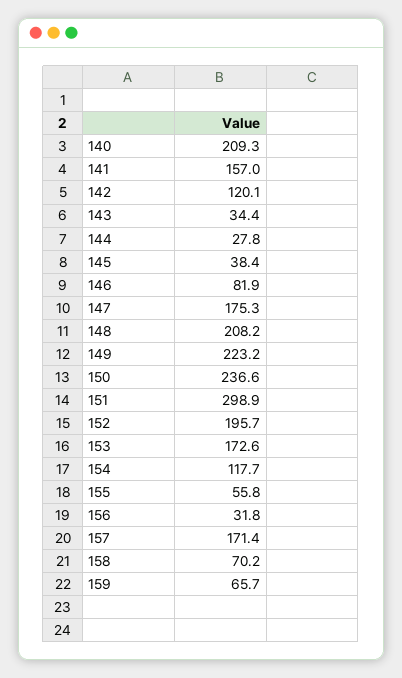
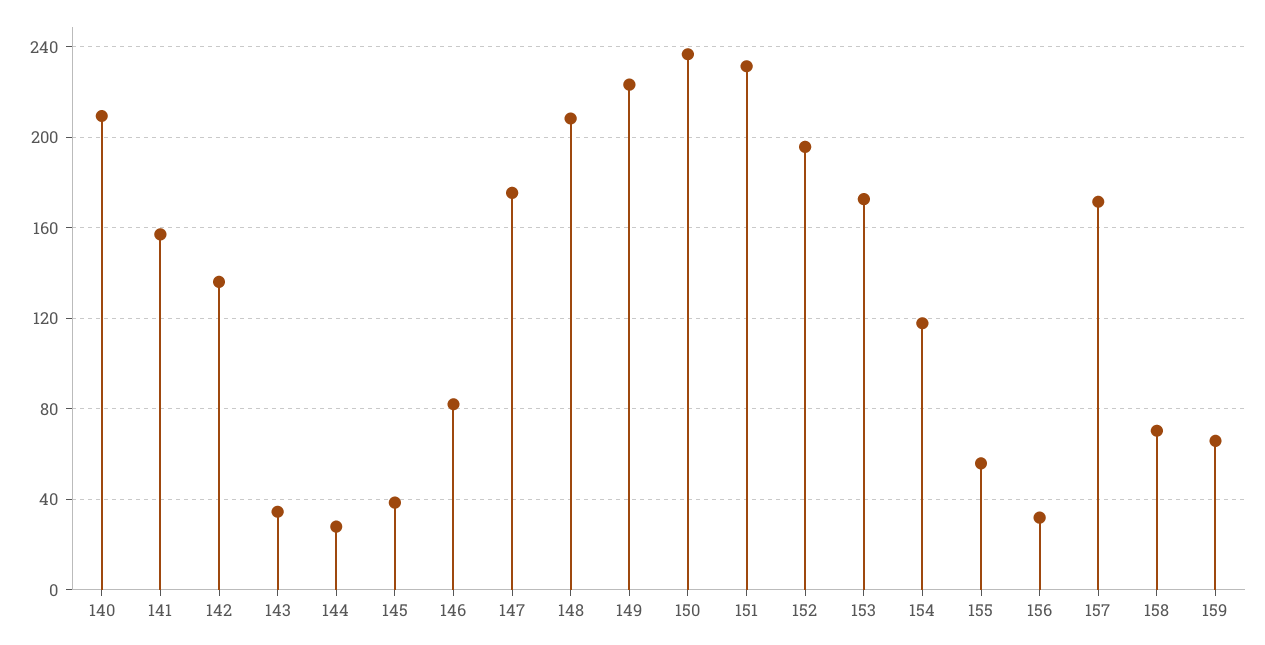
142: 120.1 -> 135
151: 298.9 -> 230

